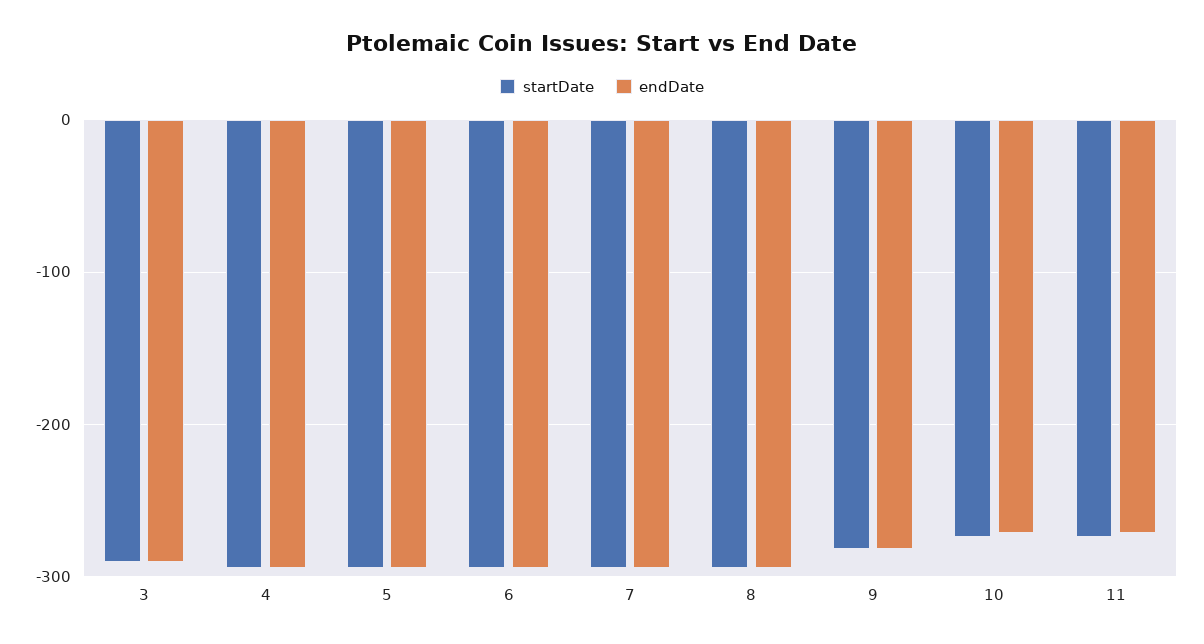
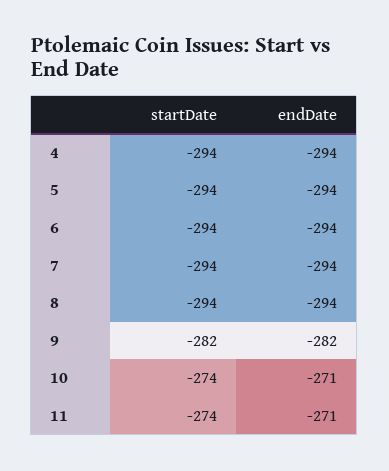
startDate, 3: -290 -> none
endDate, 3: -290 -> none

